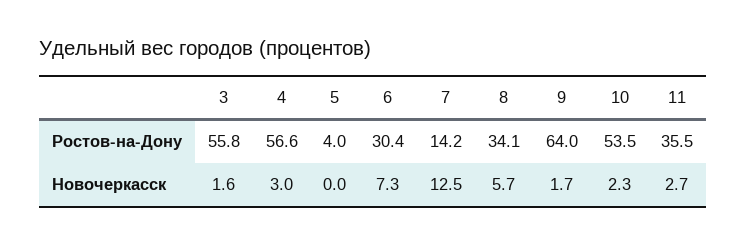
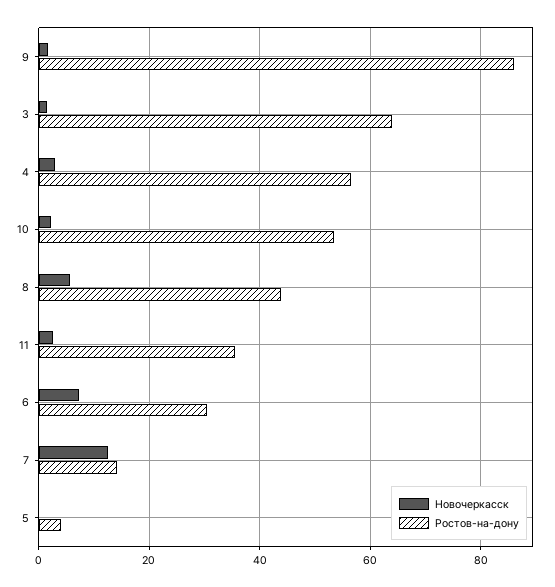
Ростов-на-Дону, 3: 55.8 -> 64
Ростов-на-Дону, 8: 34.1 -> 44
Ростов-на-Дону, 9: 64 -> 86

